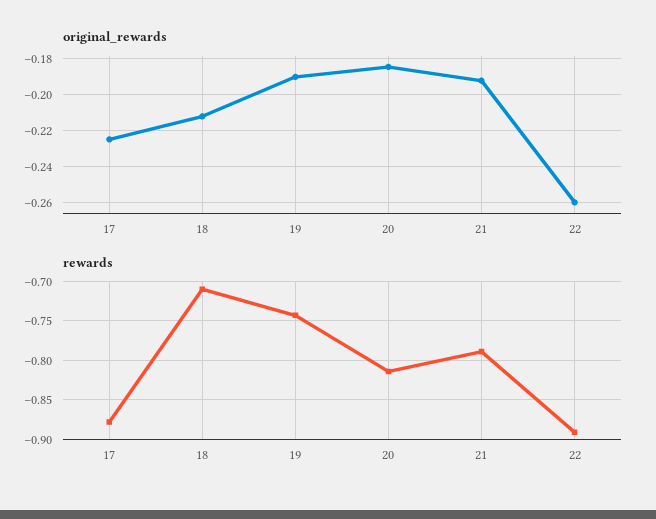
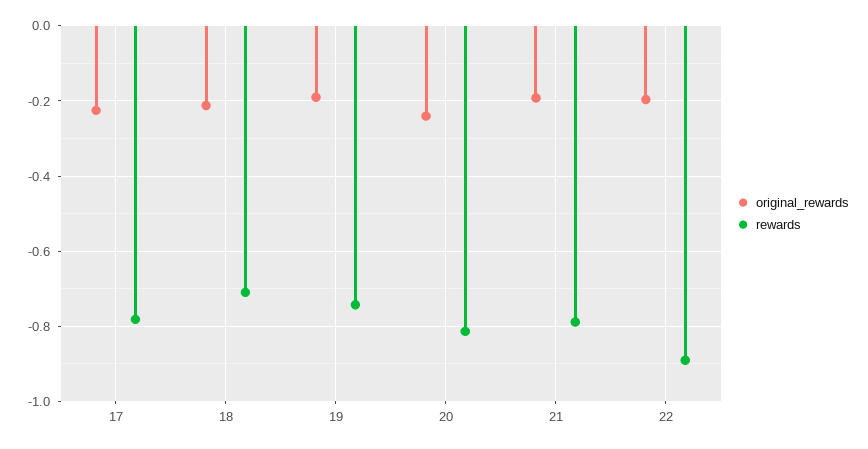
original_rewards, 20: -0.185 -> -0.24
original_rewards, 22: -0.26 -> -0.2
rewards, 17: -0.88 -> -0.78

